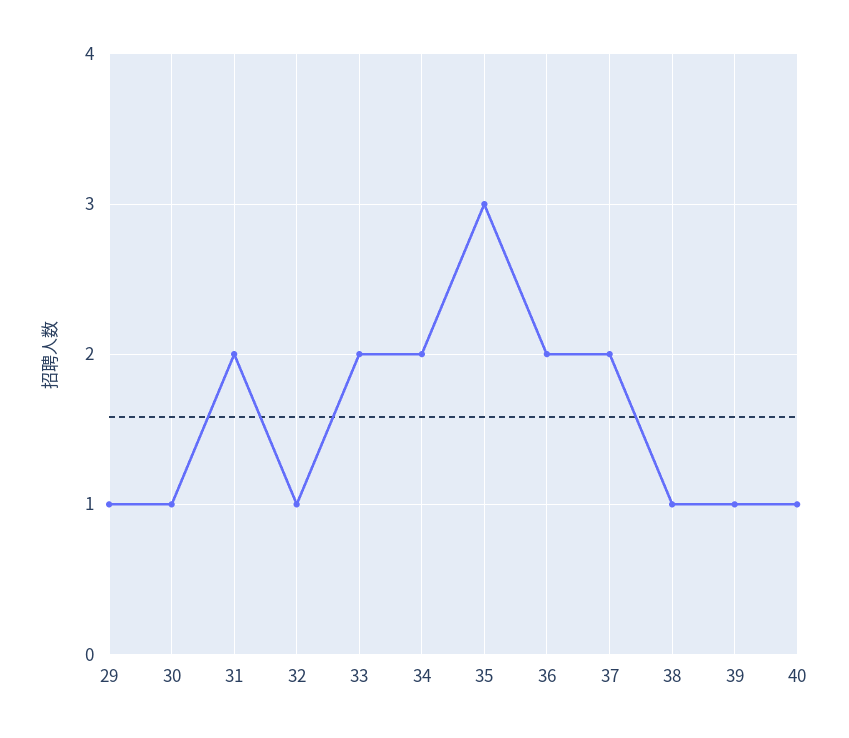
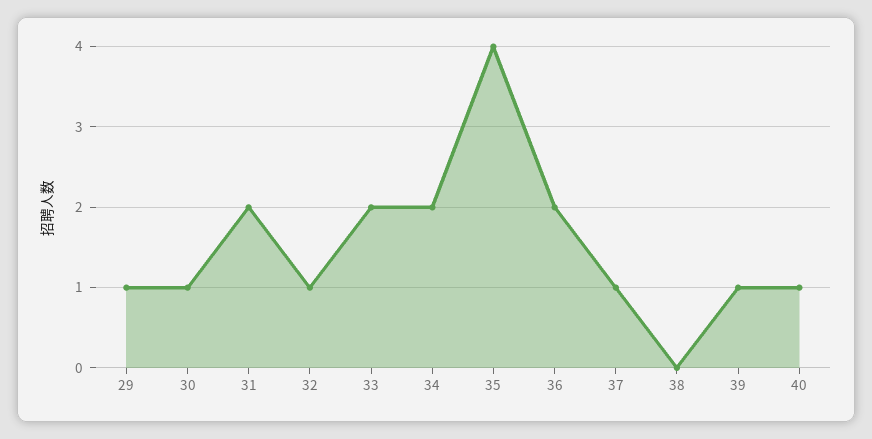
35: 3 -> 4
37: 2 -> 1
38: 1 -> 0

